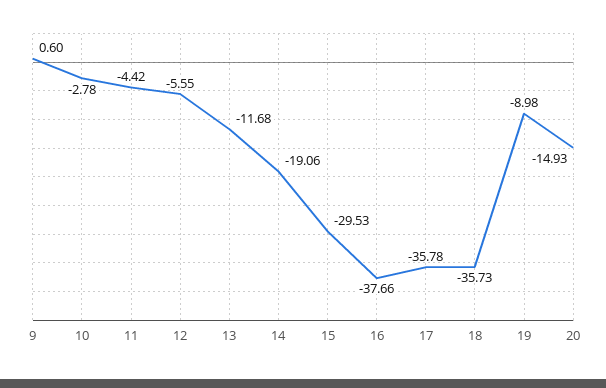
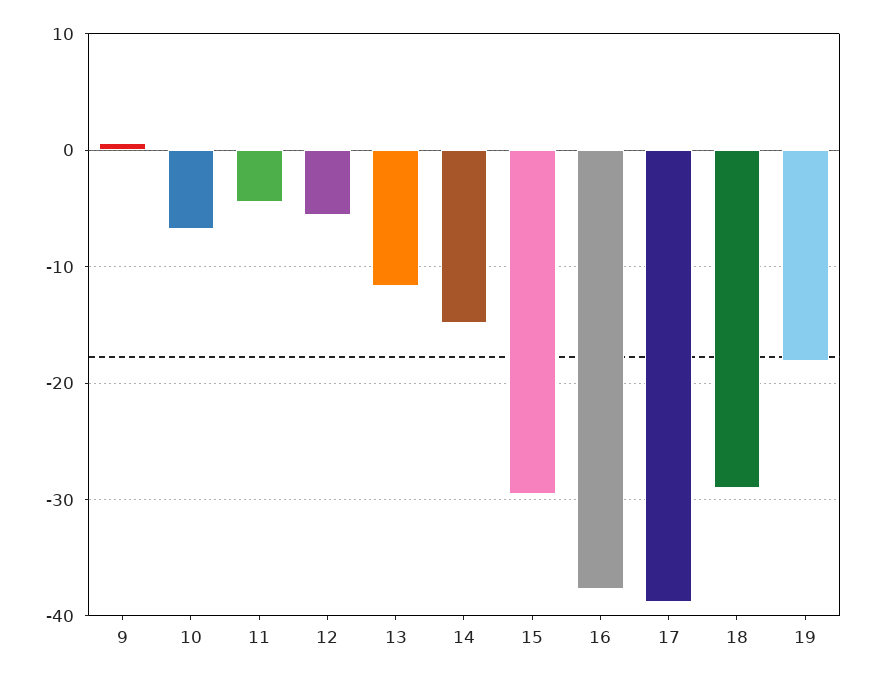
10: -2.78 -> -7
14: -19.06 -> -15
17: -35.78 -> -39
18: -35.73 -> -29
19: -8.98 -> -18
20: -14.93 -> none

